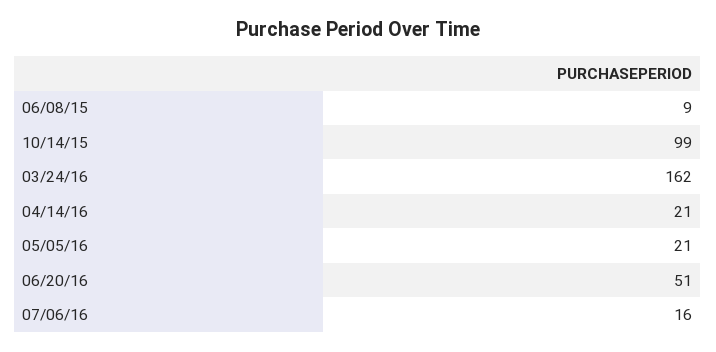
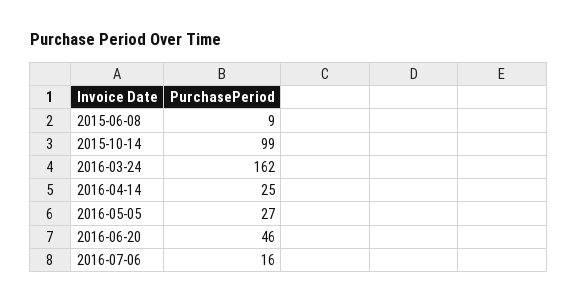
04/14/16: 21 -> 25
05/05/16: 21 -> 27
06/20/16: 51 -> 46

